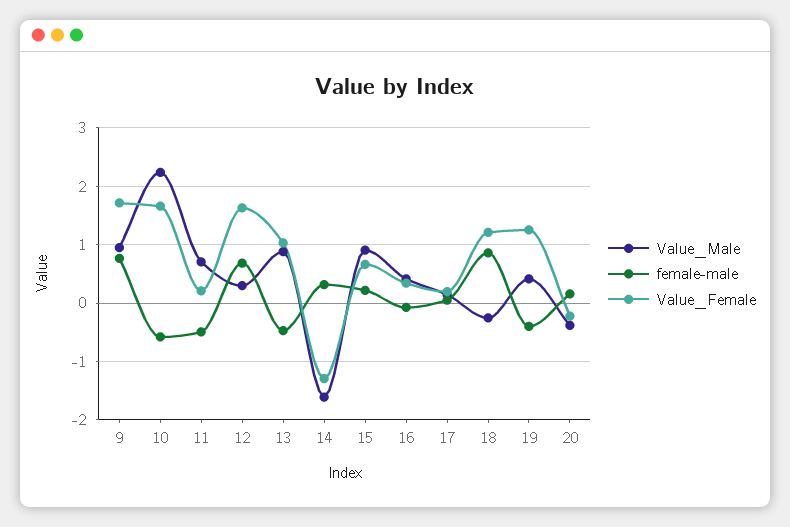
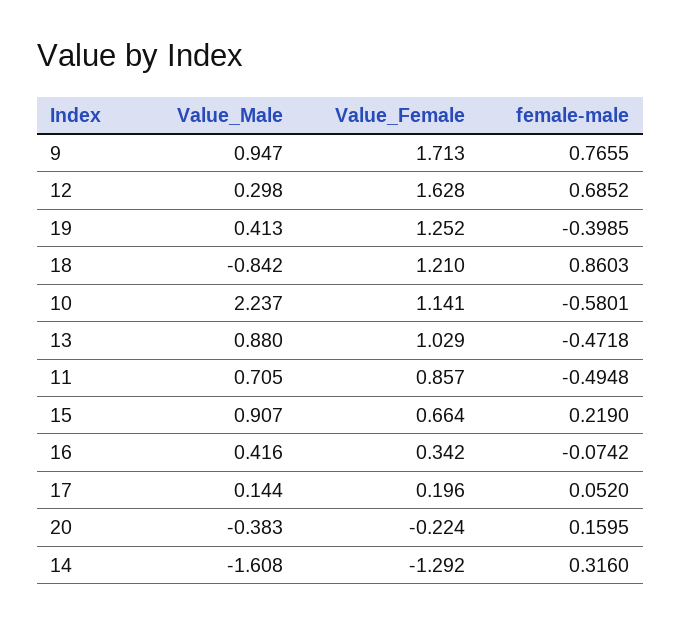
Value_Female, 10: 1.6 -> 1.141
Value_Female, 11: 0.2 -> 0.857
Value_Male, 18: -0.2 -> -0.842

